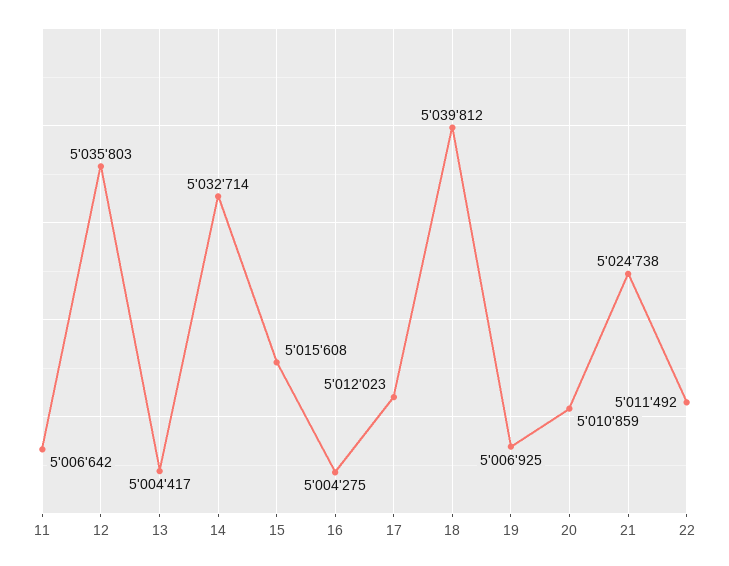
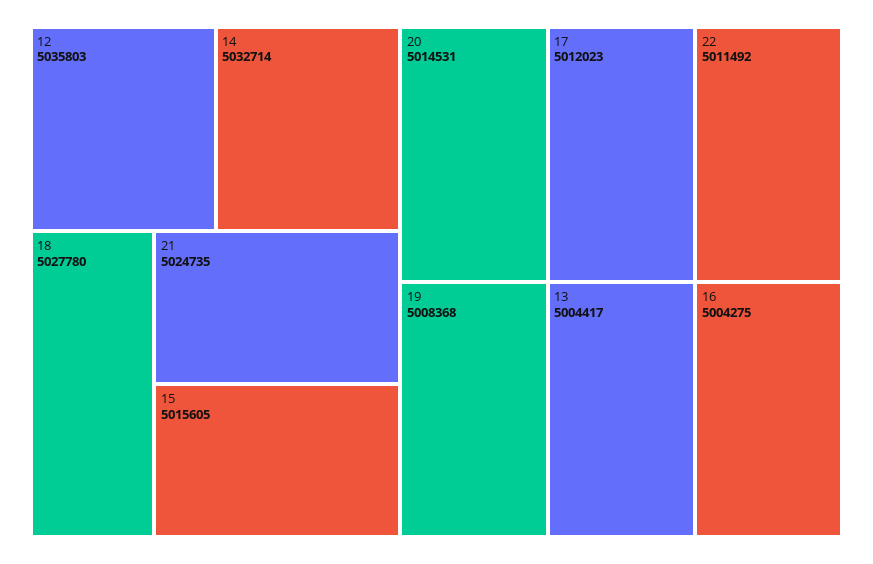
11: 5006642 -> none
15: 5015608 -> 5015605
18: 5039812 -> 5027780
19: 5006925 -> 5008368
20: 5010859 -> 5014531
21: 5024738 -> 5024735

